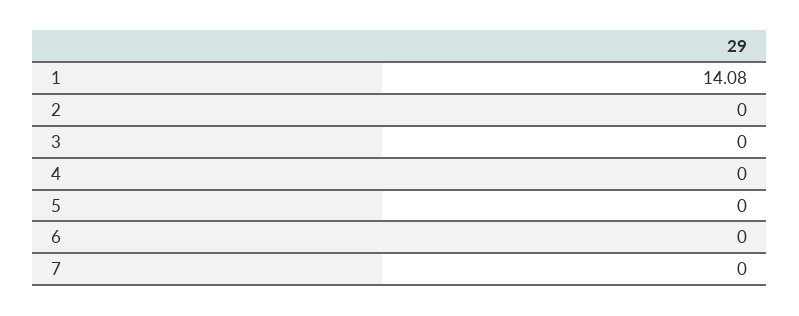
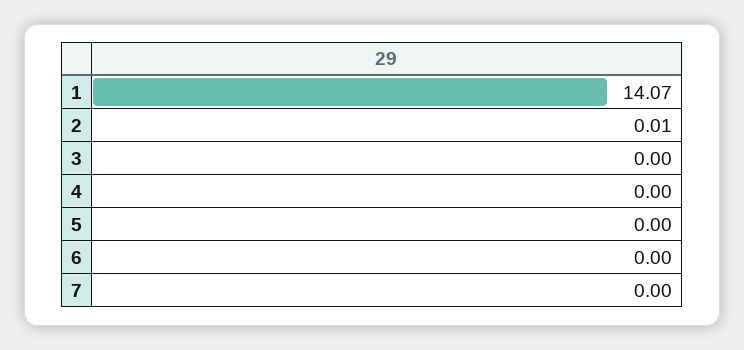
1: 14.08 -> 14.07
2: 0 -> 0.01

